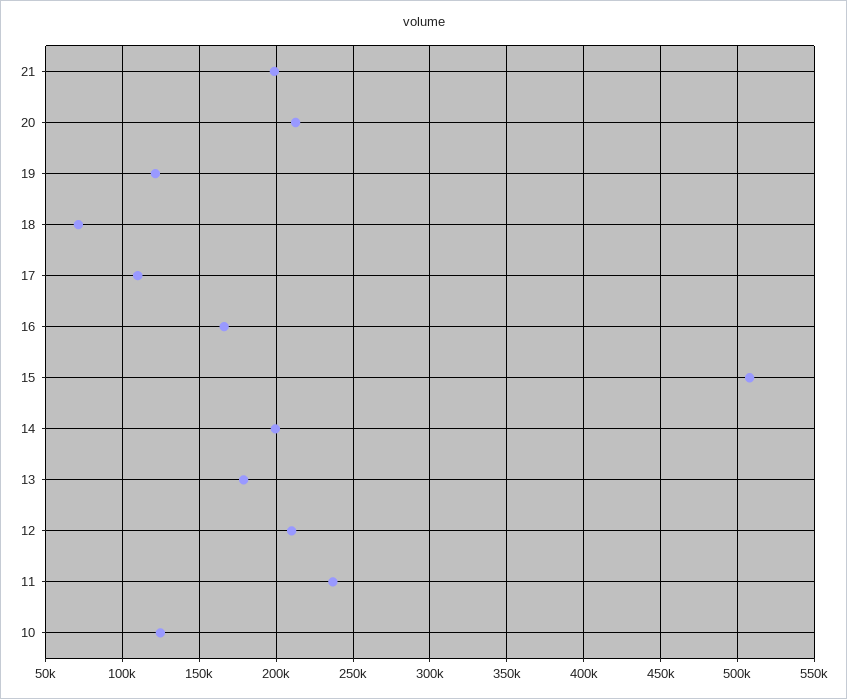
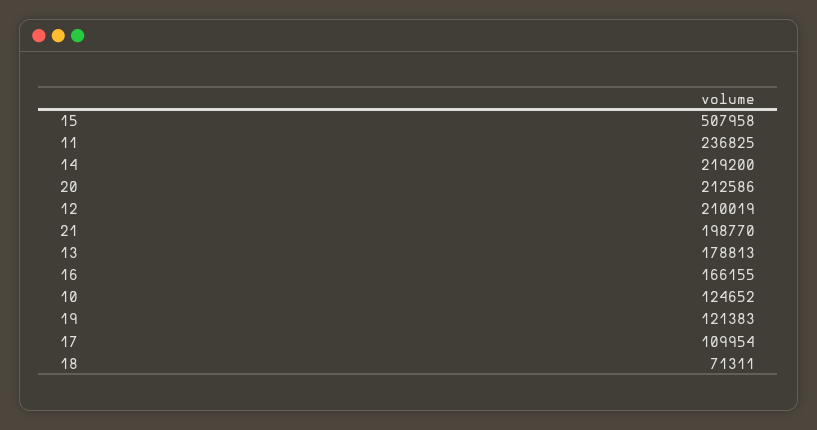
14: 200000 -> 219200

